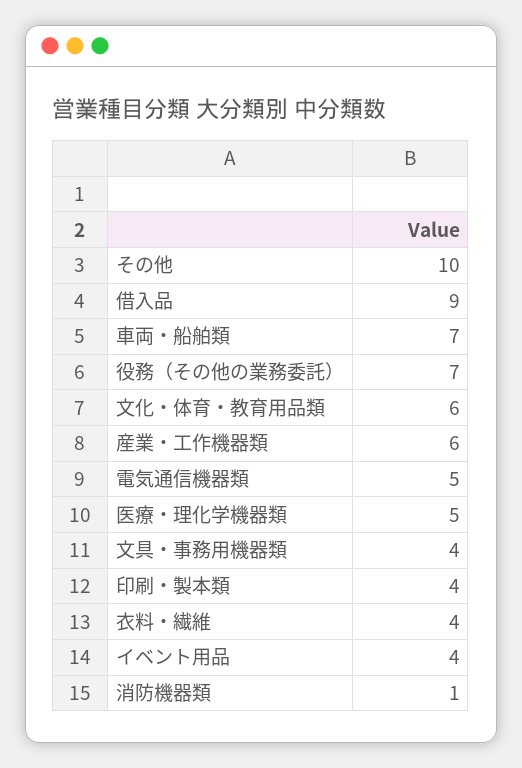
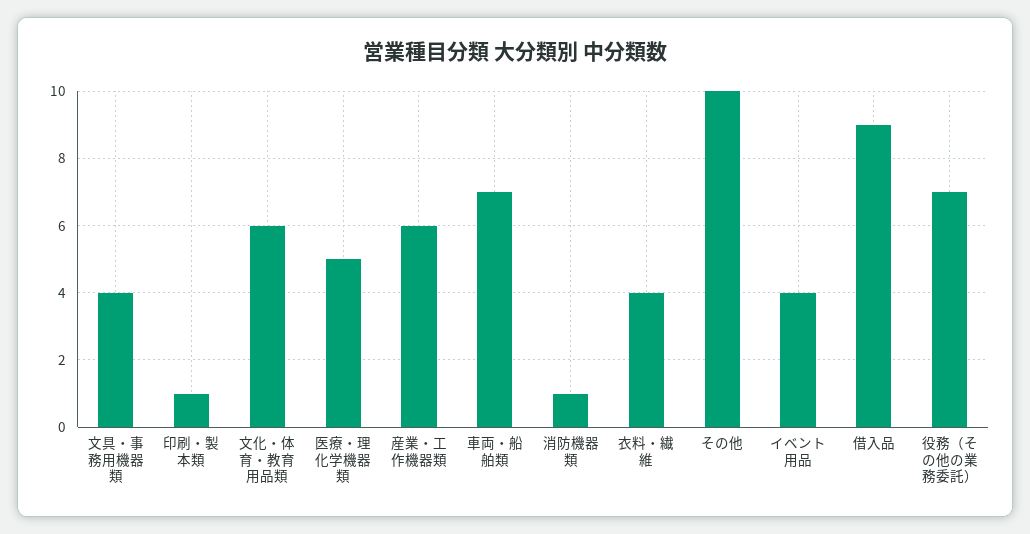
電気通信機器類: 5 -> none
印刷・製本類: 4 -> 1

